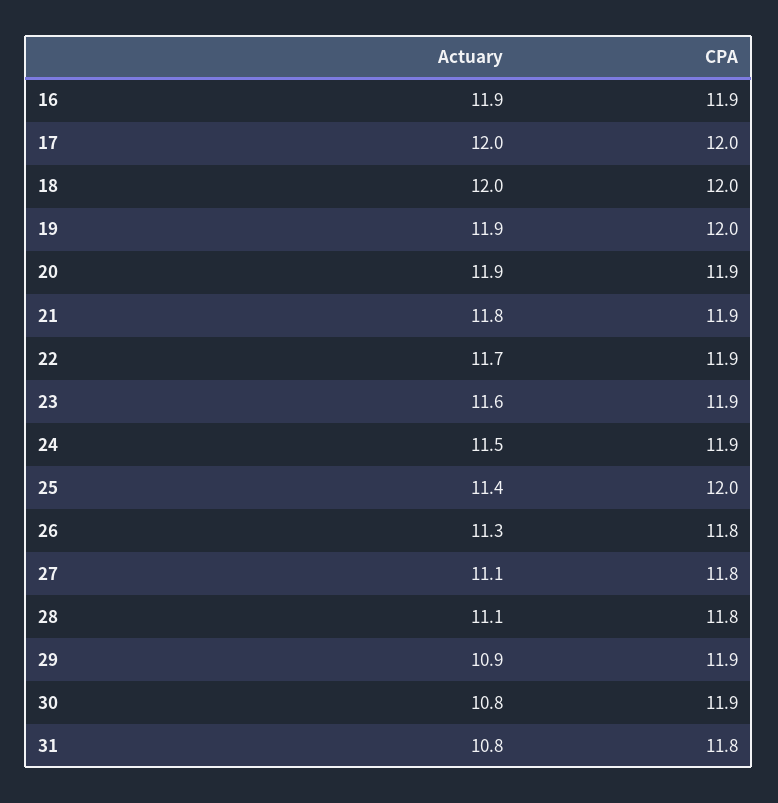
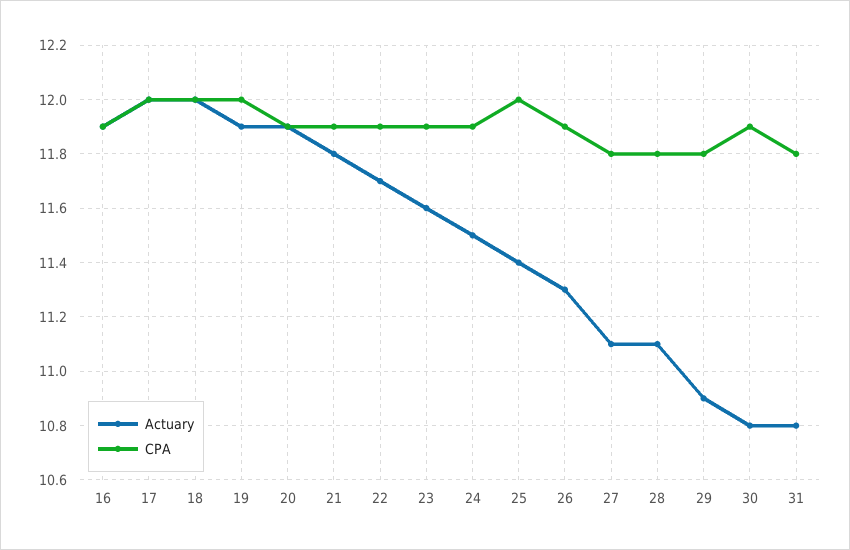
CPA, 26: 11.8 -> 11.9
CPA, 29: 11.9 -> 11.8

